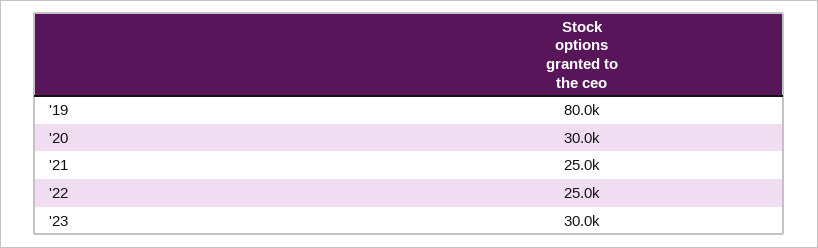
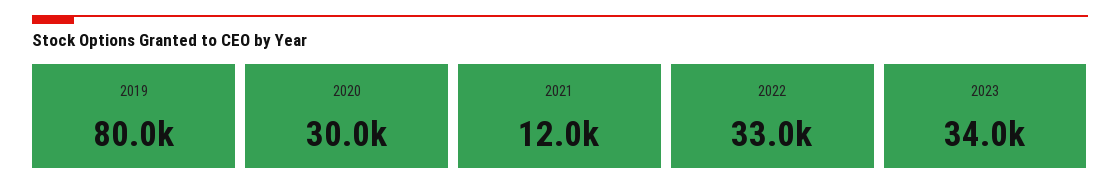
'21: 25000 -> 12000
'22: 25000 -> 33000
'23: 30000 -> 34000

